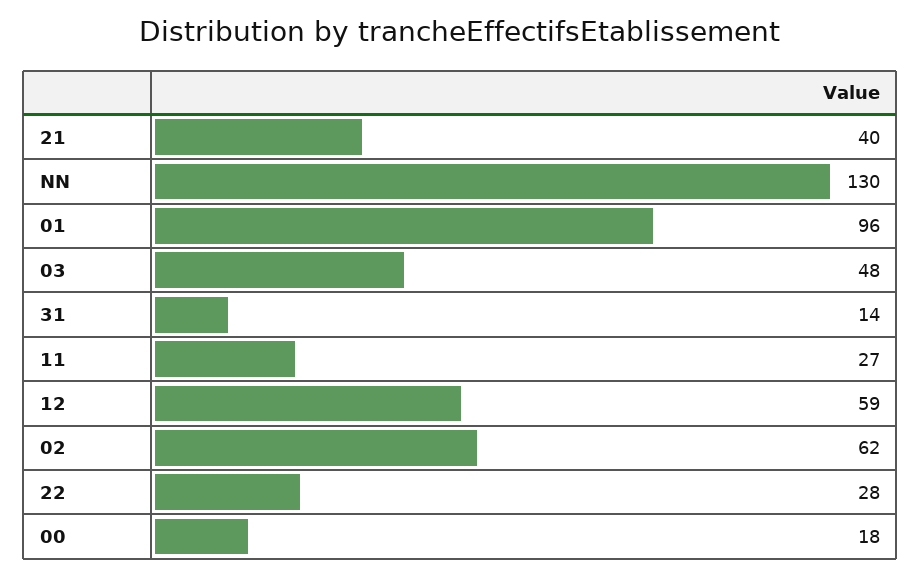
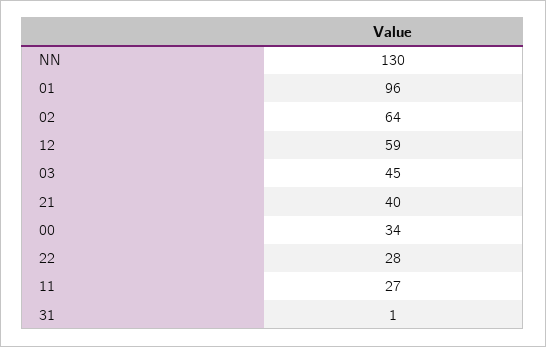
03: 48 -> 45
31: 14 -> 1
02: 62 -> 64
00: 18 -> 34

